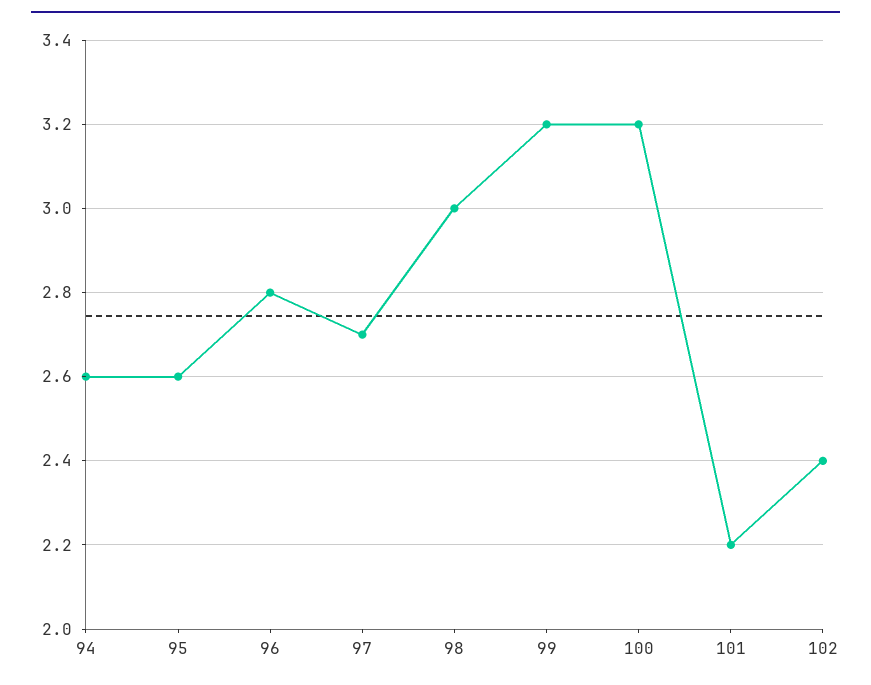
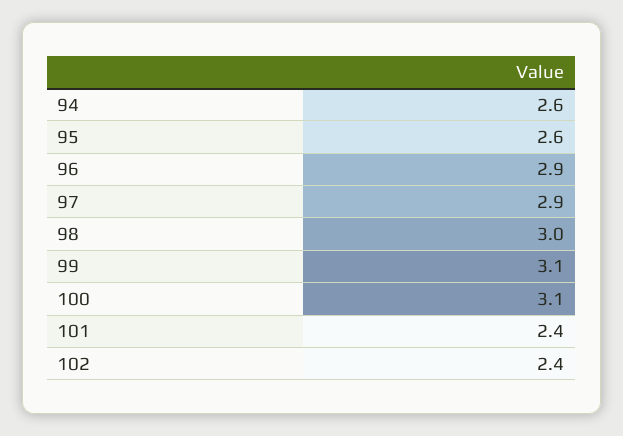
96: 2.8 -> 2.9
97: 2.7 -> 2.9
99: 3.2 -> 3.1
100: 3.2 -> 3.1
101: 2.2 -> 2.4

